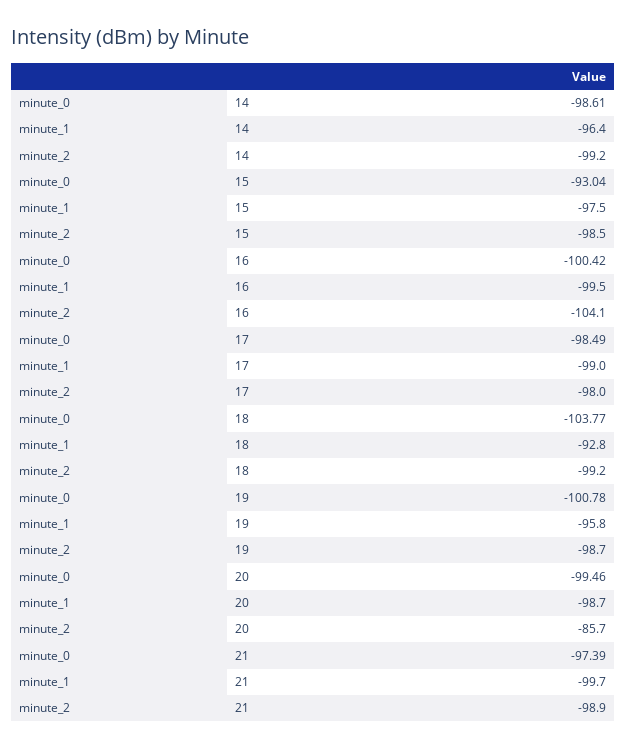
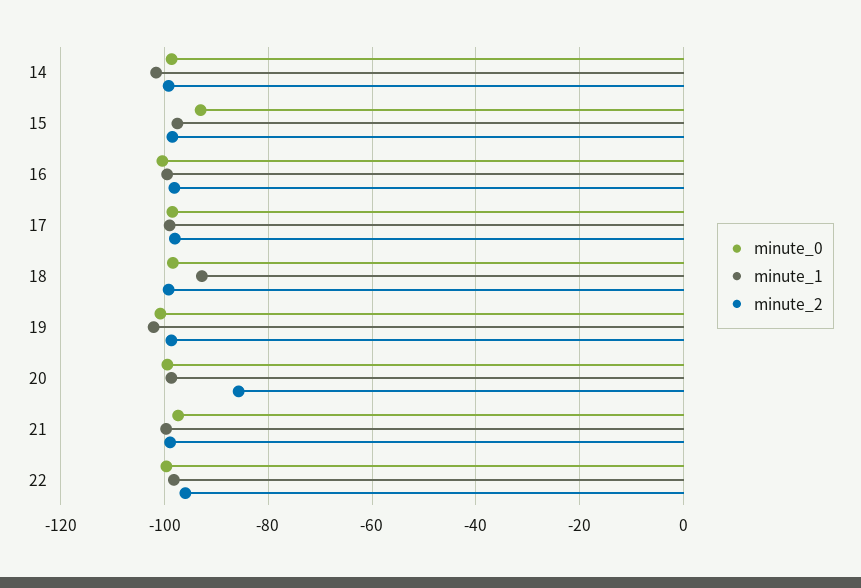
minute_1, 14: -96.4 -> -102
minute_2, 16: -104.1 -> -98
minute_0, 18: -103.77 -> -98
minute_1, 19: -95.8 -> -102
minute_0, 22: none -> -100
minute_1, 22: none -> -98
minute_2, 22: none -> -96

